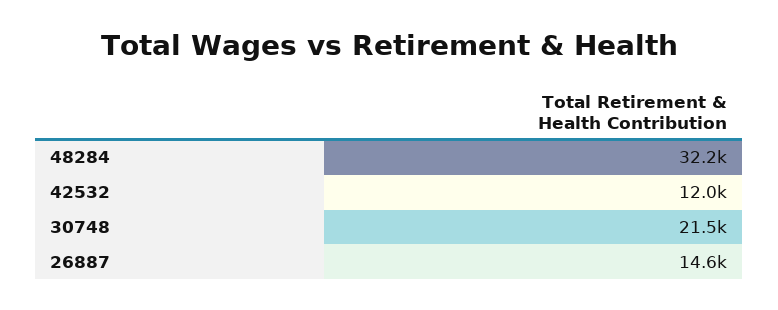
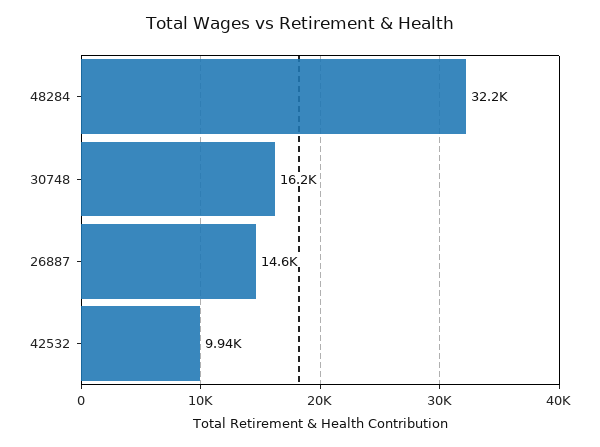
42532: 12000 -> 9940
30748: 21500 -> 16200

